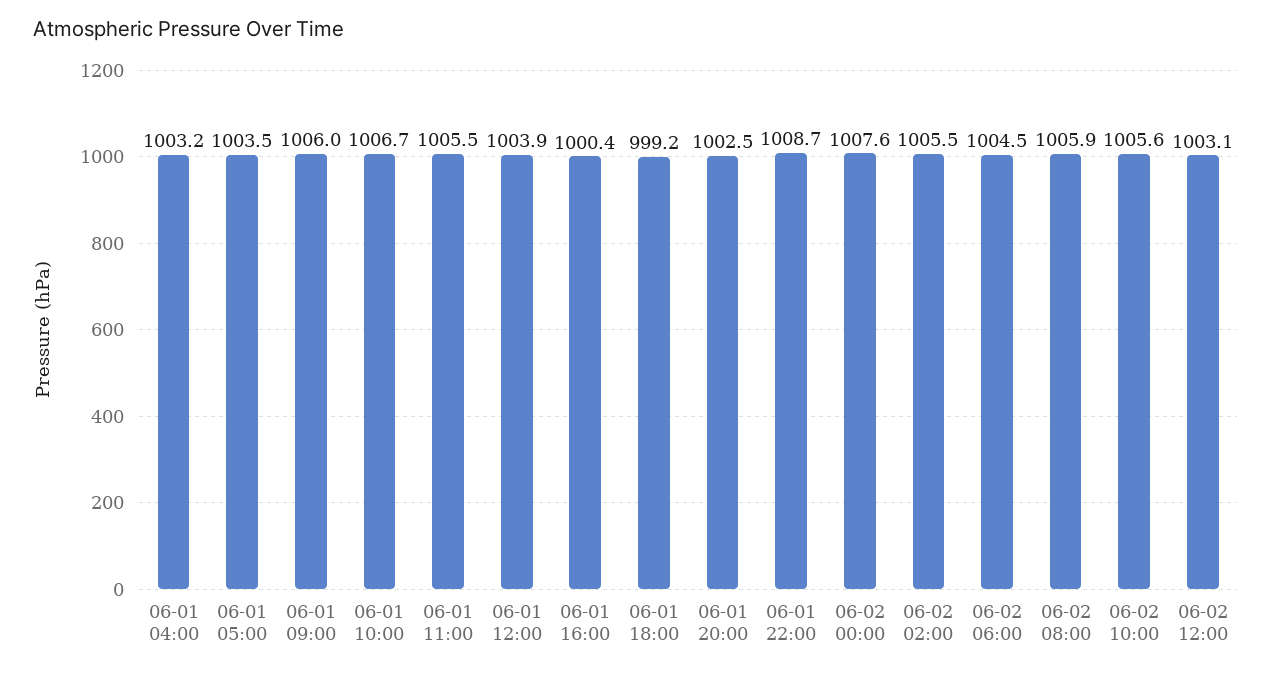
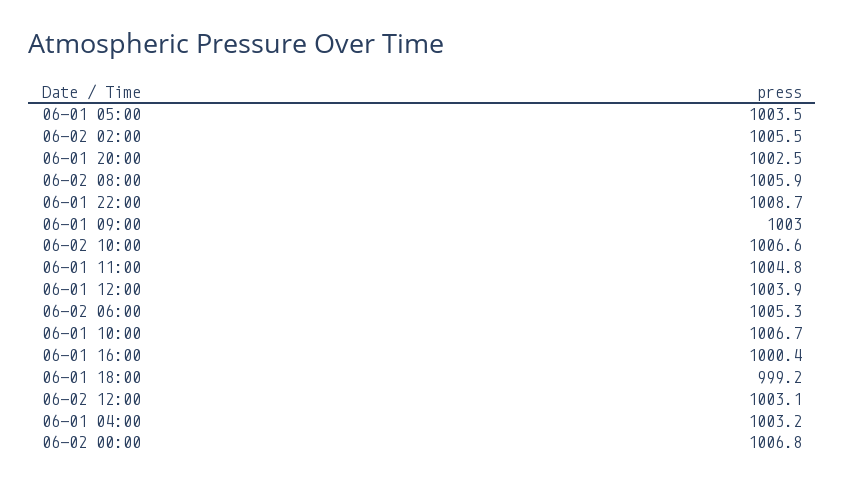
06-01 09:00: 1006 -> 1003
06-01 11:00: 1005.5 -> 1004.8
06-02 00:00: 1007.6 -> 1006.8
06-02 06:00: 1004.5 -> 1005.3
06-02 10:00: 1005.6 -> 1006.6

